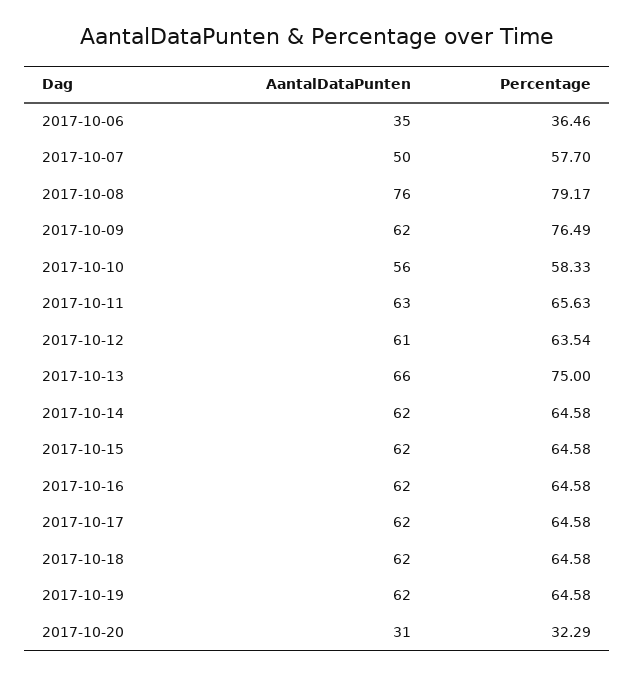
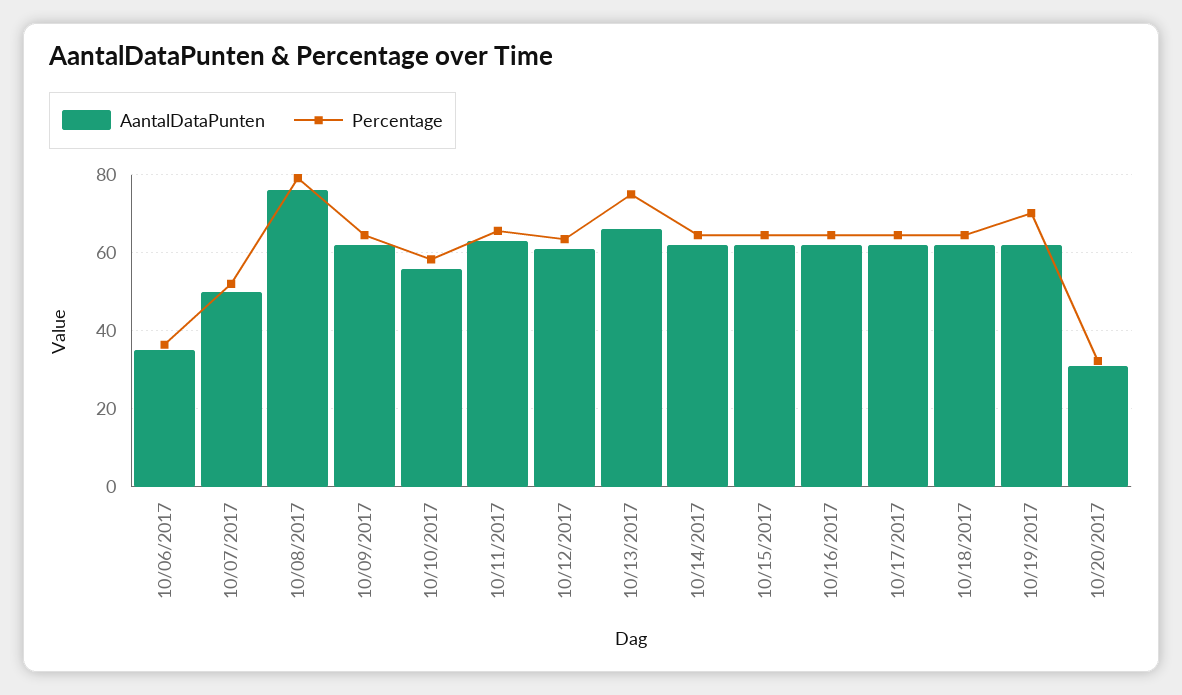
Percentage, 2017-10-07: 57.7 -> 52
Percentage, 2017-10-09: 76.49 -> 64
Percentage, 2017-10-19: 64.58 -> 70

